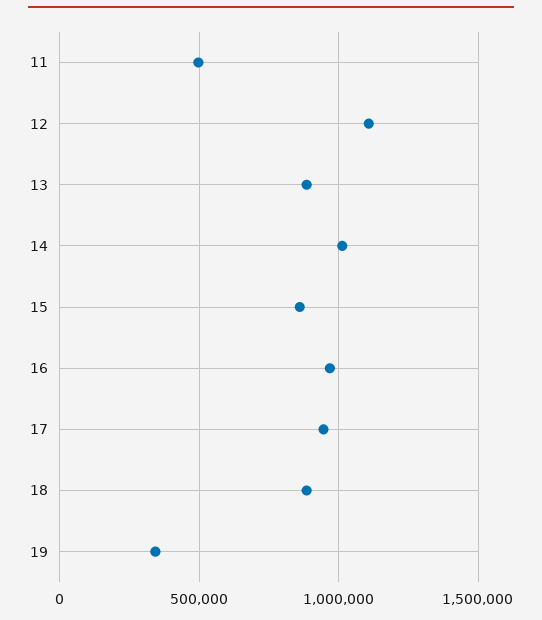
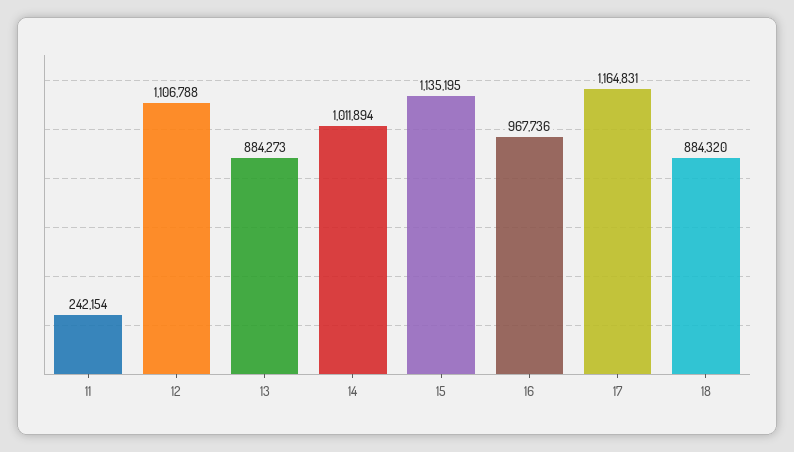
11: 500000 -> 242154
15: 850000 -> 1135195
17: 950000 -> 1164831
19: 350000 -> none

